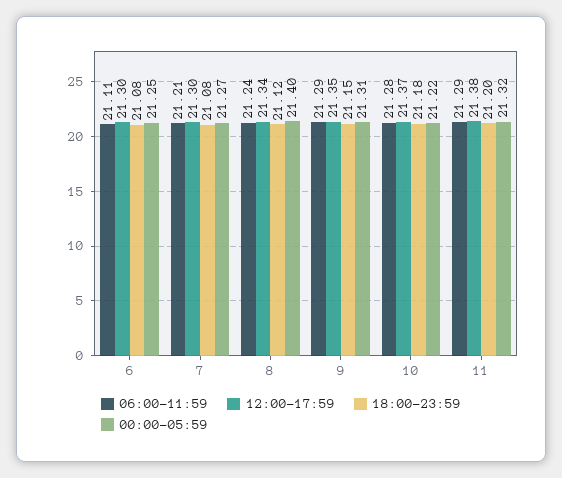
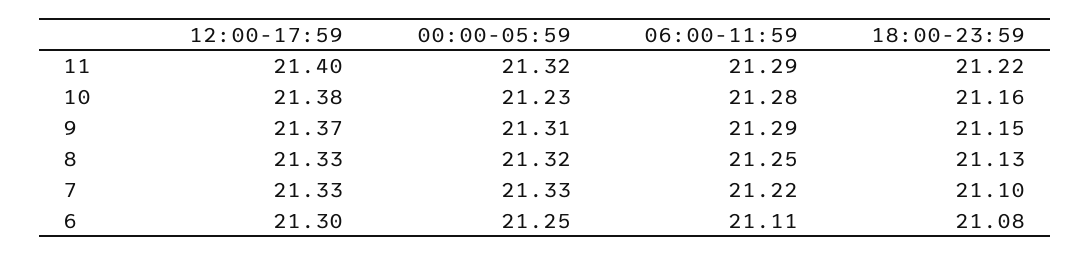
06:00-11:59, 7: 21.21 -> 21.22
12:00-17:59, 7: 21.3 -> 21.33
18:00-23:59, 7: 21.08 -> 21.1
00:00-05:59, 7: 21.27 -> 21.33
06:00-11:59, 8: 21.24 -> 21.25
12:00-17:59, 8: 21.34 -> 21.33
18:00-23:59, 8: 21.12 -> 21.13
00:00-05:59, 8: 21.4 -> 21.32
12:00-17:59, 9: 21.35 -> 21.37
12:00-17:59, 10: 21.37 -> 21.38
18:00-23:59, 10: 21.18 -> 21.16
00:00-05:59, 10: 21.22 -> 21.23
12:00-17:59, 11: 21.38 -> 21.4
18:00-23:59, 11: 21.2 -> 21.22

